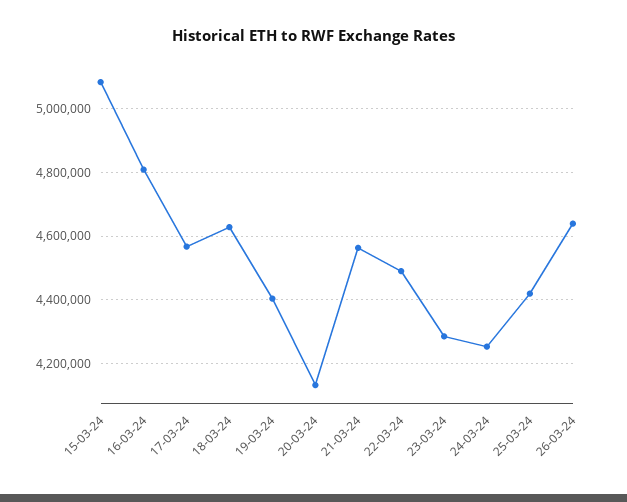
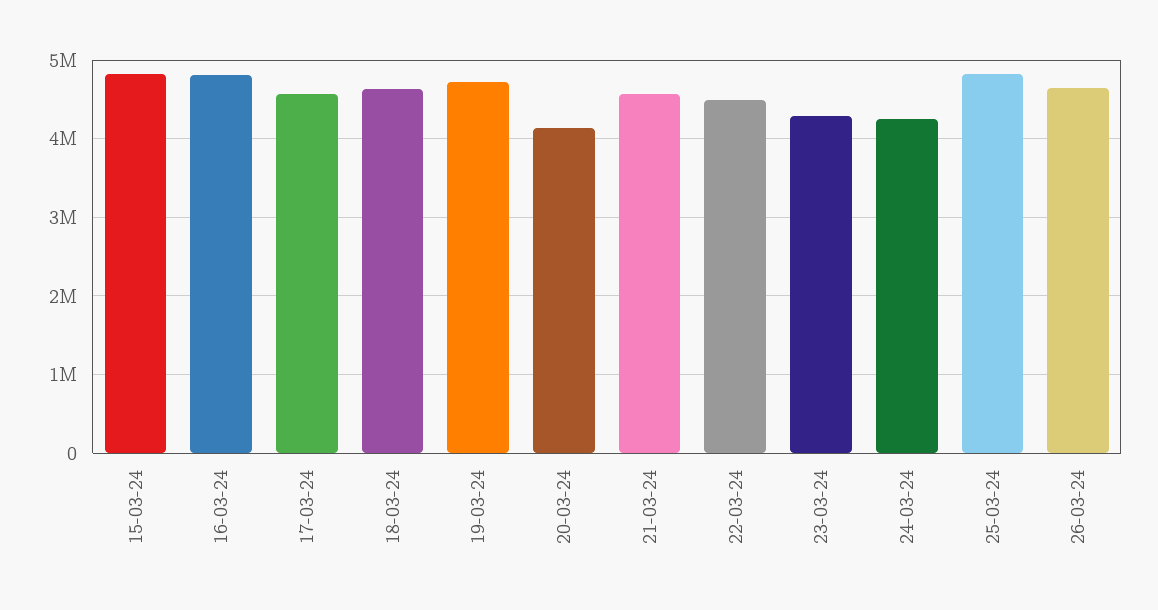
15-03-24: 5080000 -> 4800000
19-03-24: 4400000 -> 4700000
25-03-24: 4420000 -> 4800000

